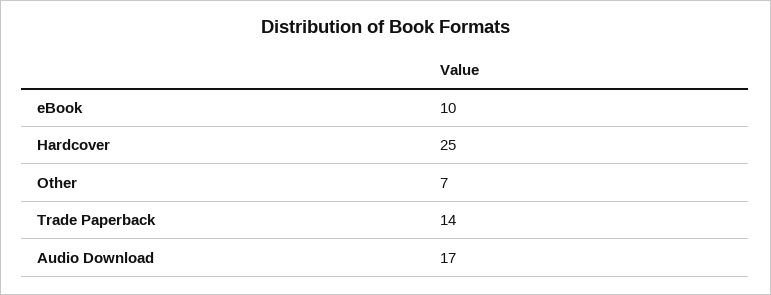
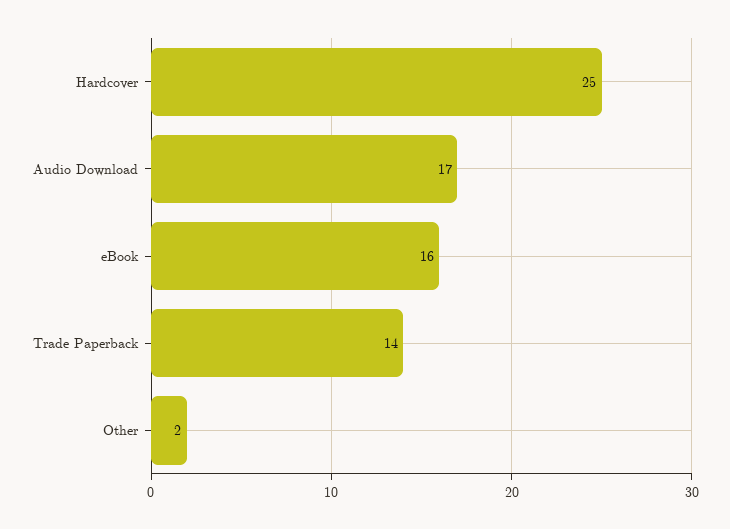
eBook: 10 -> 16
Other: 7 -> 2

